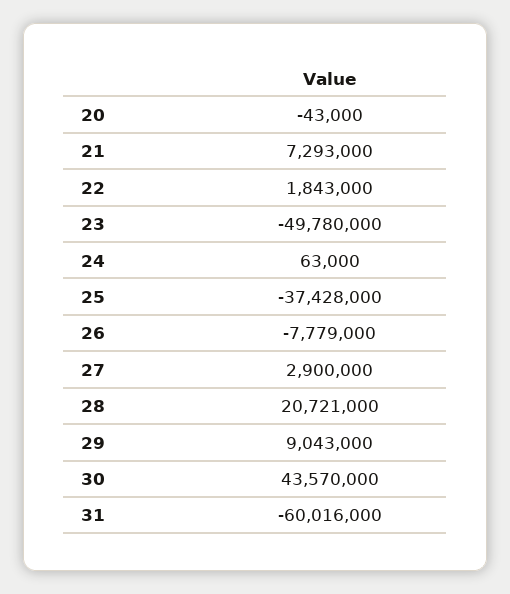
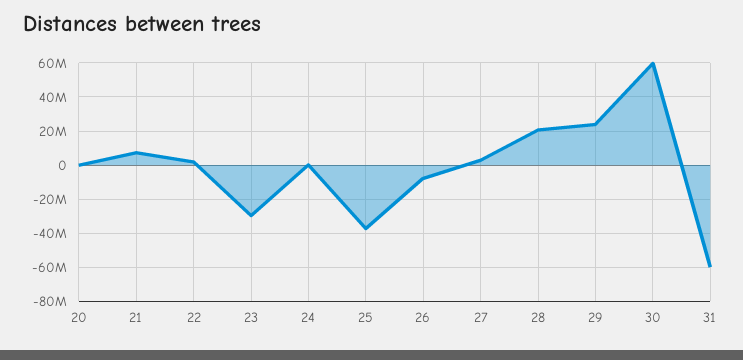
23: -49780000 -> -30000000
29: 9043000 -> 25000000
30: 43570000 -> 60000000

